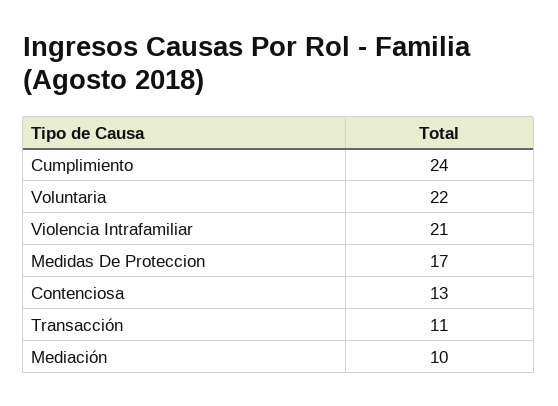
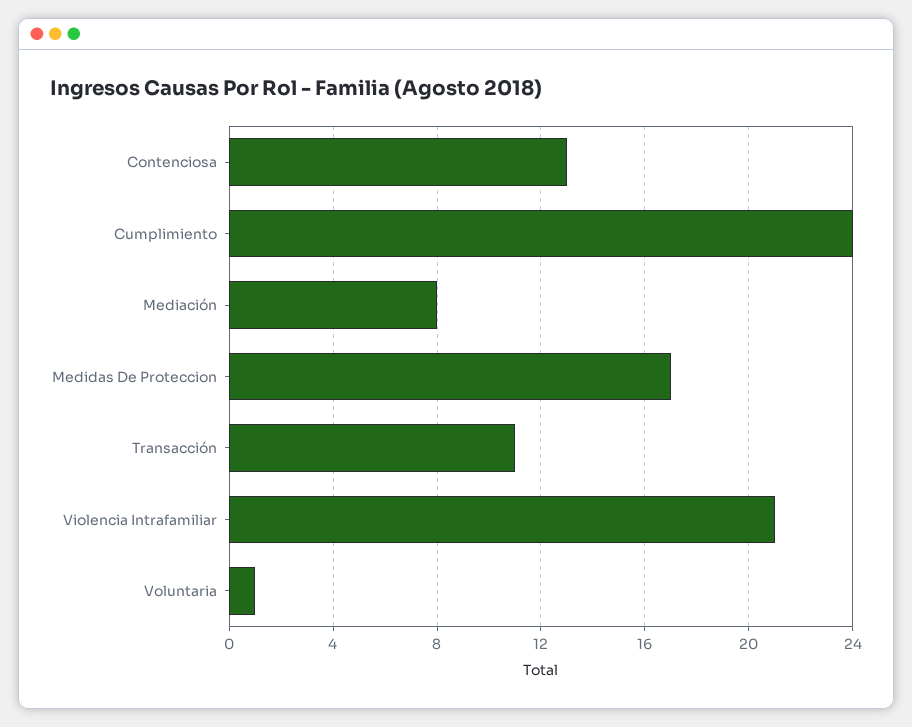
Voluntaria: 22 -> 1
Mediación: 10 -> 8

